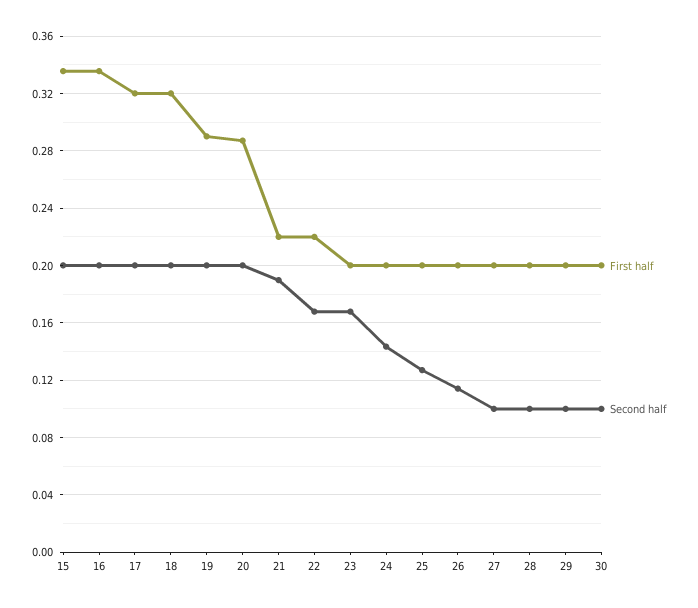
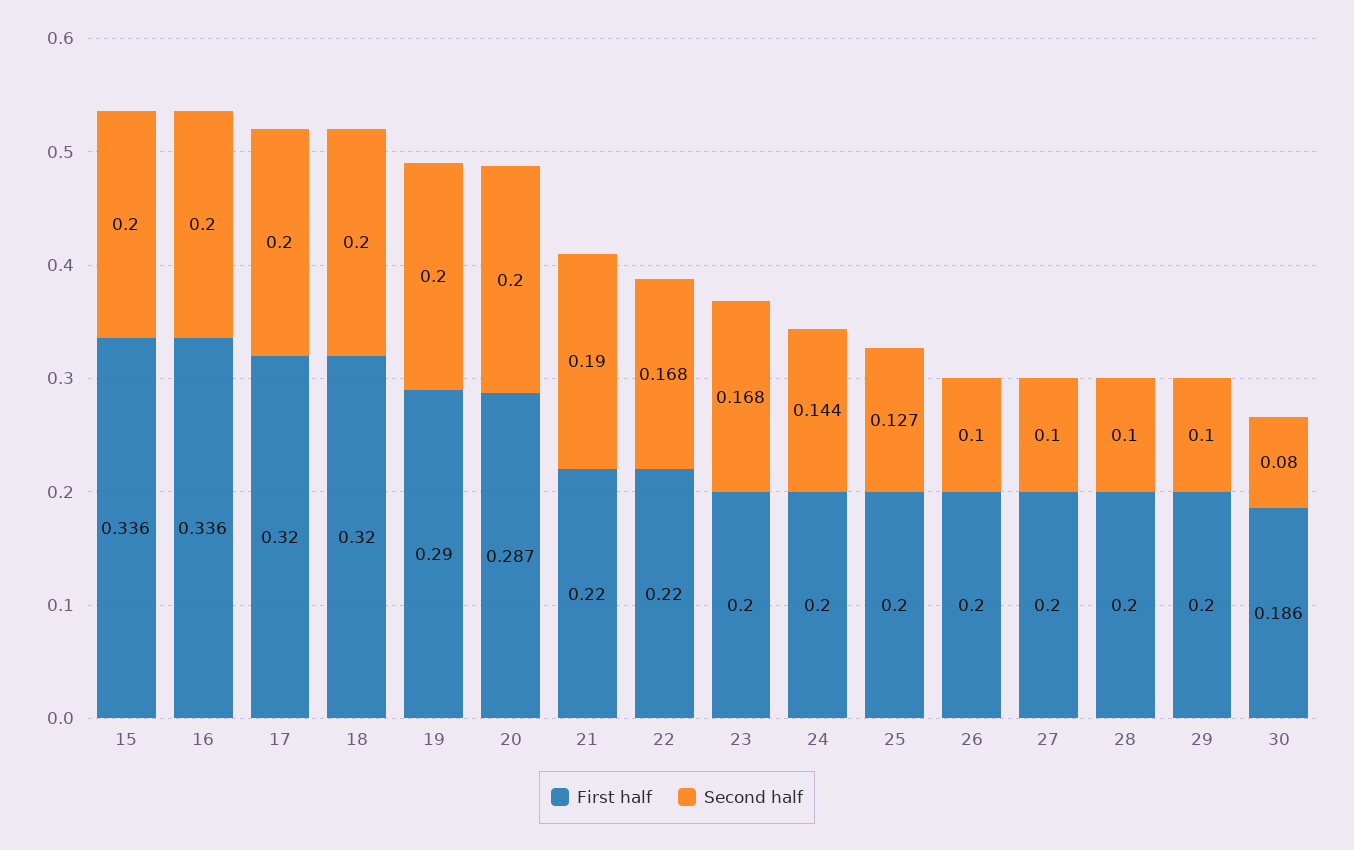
Second half, 26: 0.115 -> 0.1
First half, 30: 0.2 -> 0.186
Second half, 30: 0.1 -> 0.08

